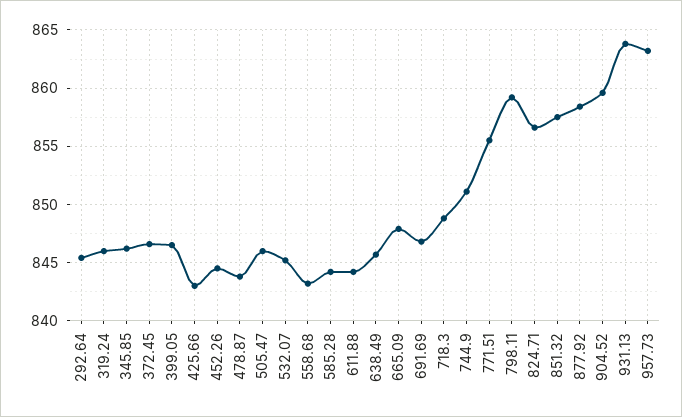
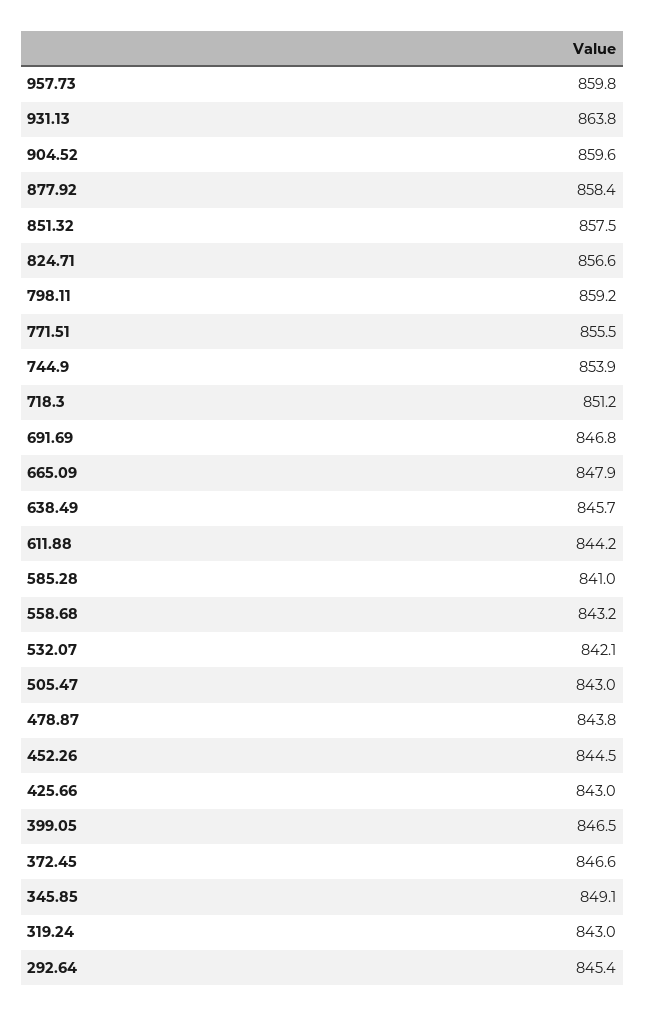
319.24: 846 -> 843
345.85: 846 -> 849.1
505.47: 846 -> 843
532.07: 845 -> 842.1
585.28: 844 -> 841
718.3: 849 -> 851.2
744.9: 851 -> 853.9
957.73: 863 -> 859.8

